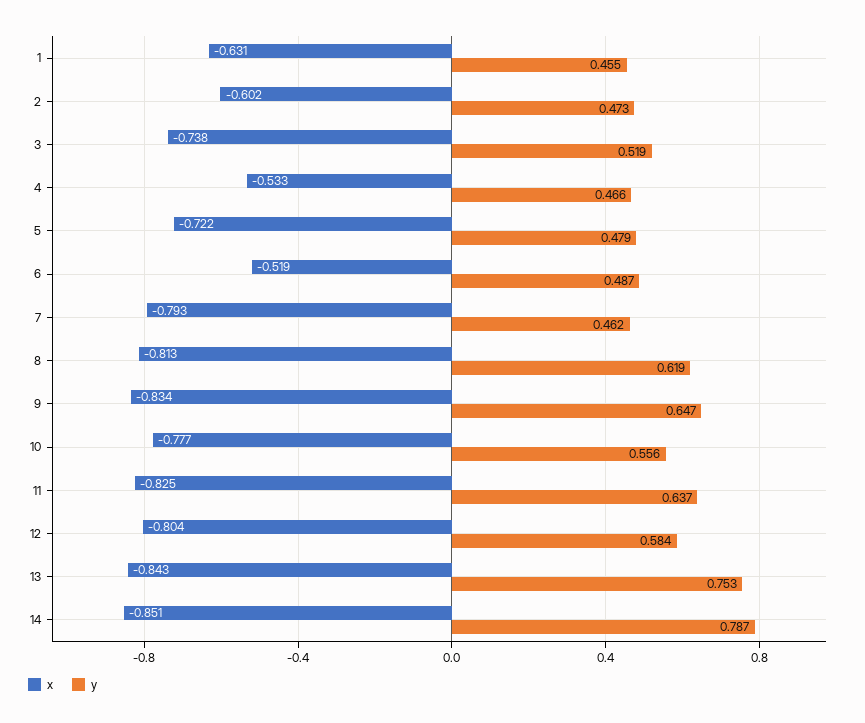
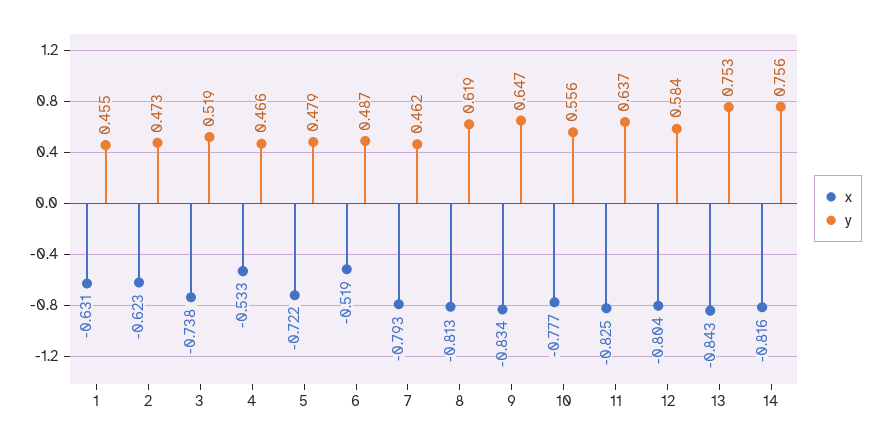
x, 2: -0.602 -> -0.623
x, 14: -0.851 -> -0.816
y, 14: 0.787 -> 0.756

